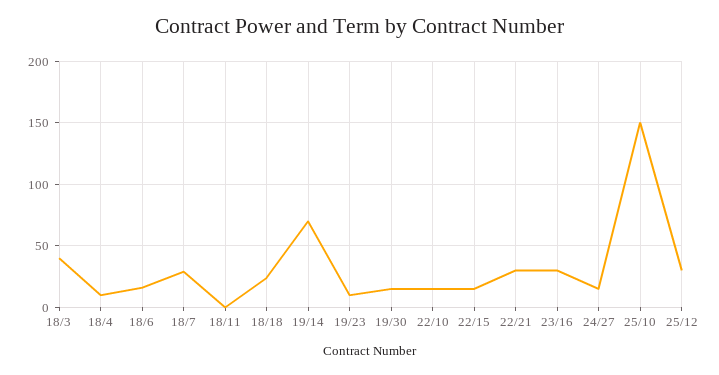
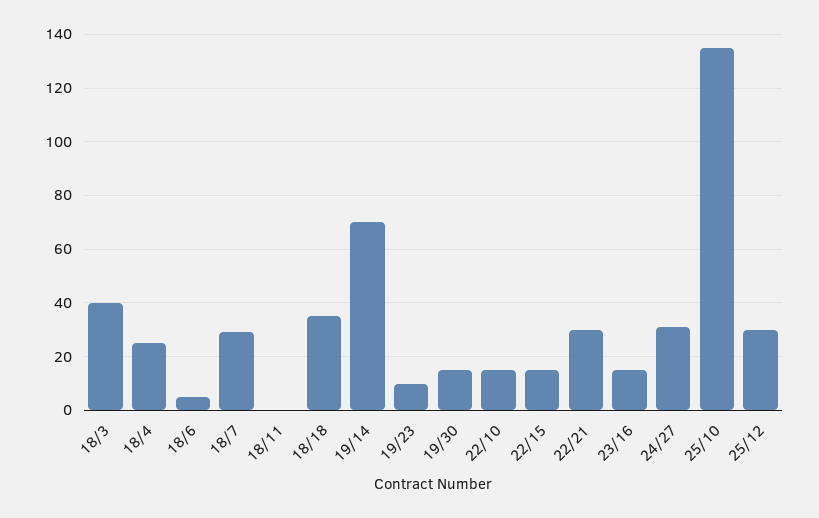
18/4: 10 -> 25
18/6: 15 -> 5
18/18: 25 -> 35
23/16: 30 -> 15
24/27: 15 -> 30
25/10: 150 -> 135

